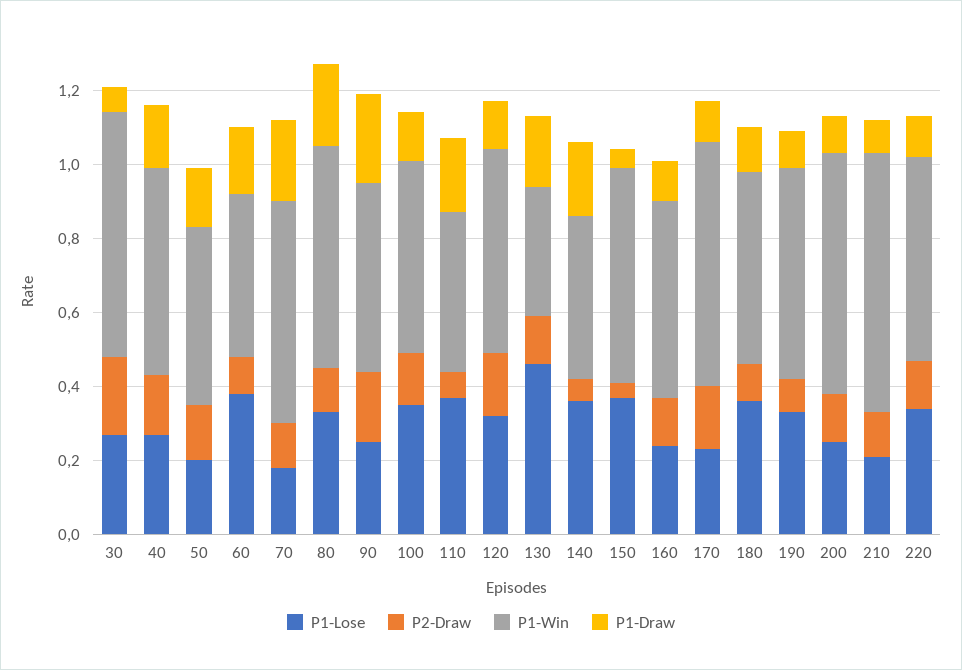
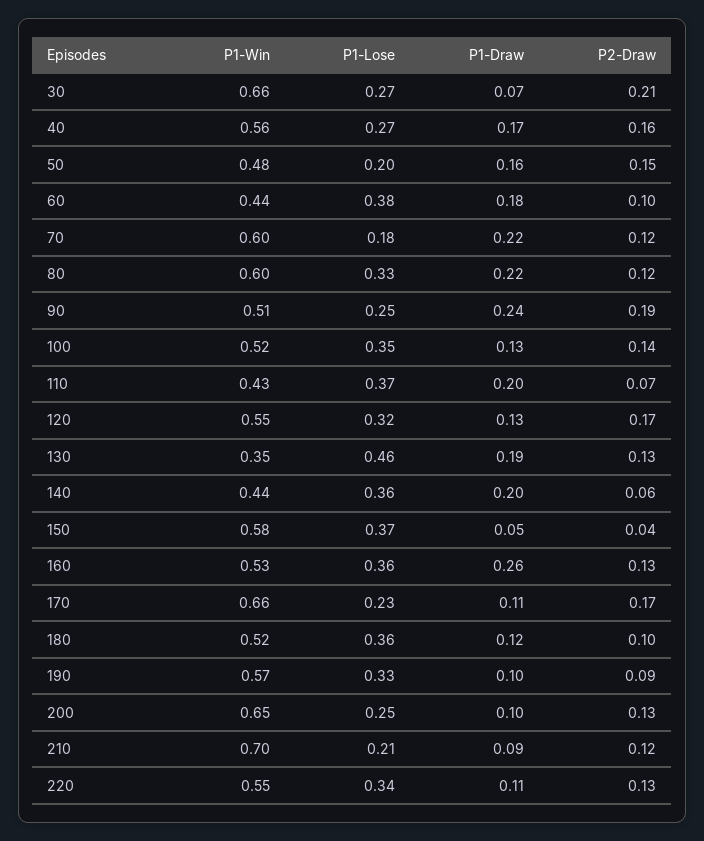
P1-Lose, 160: 0.25 -> 0.36
P1-Draw, 160: 0.1 -> 0.26

